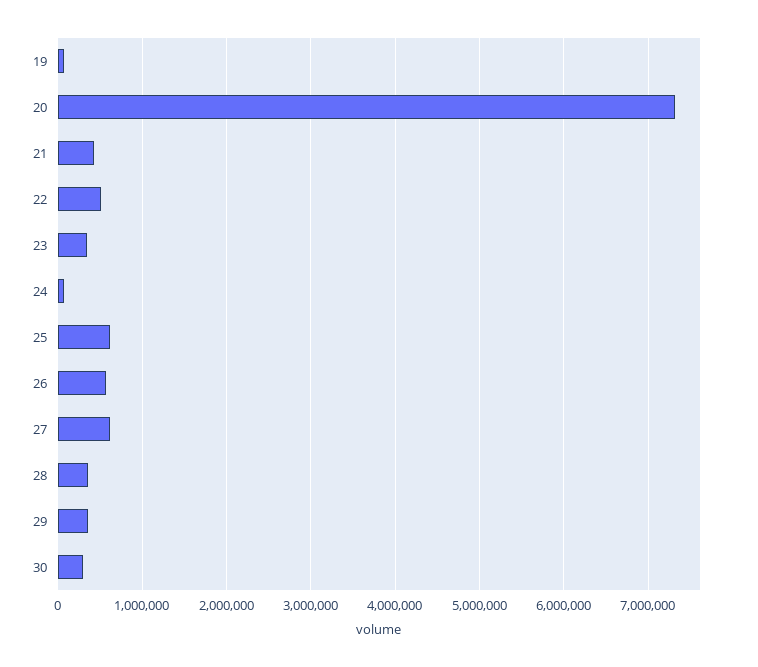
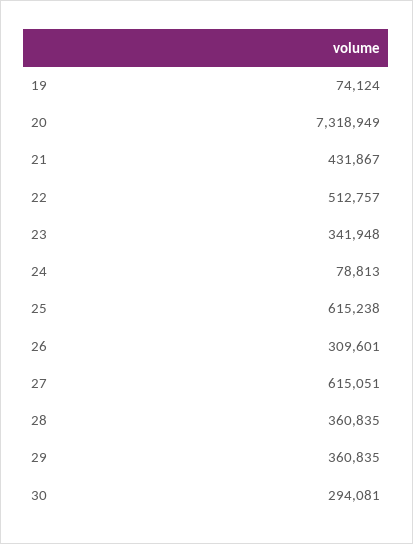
26: 600000 -> 309601

